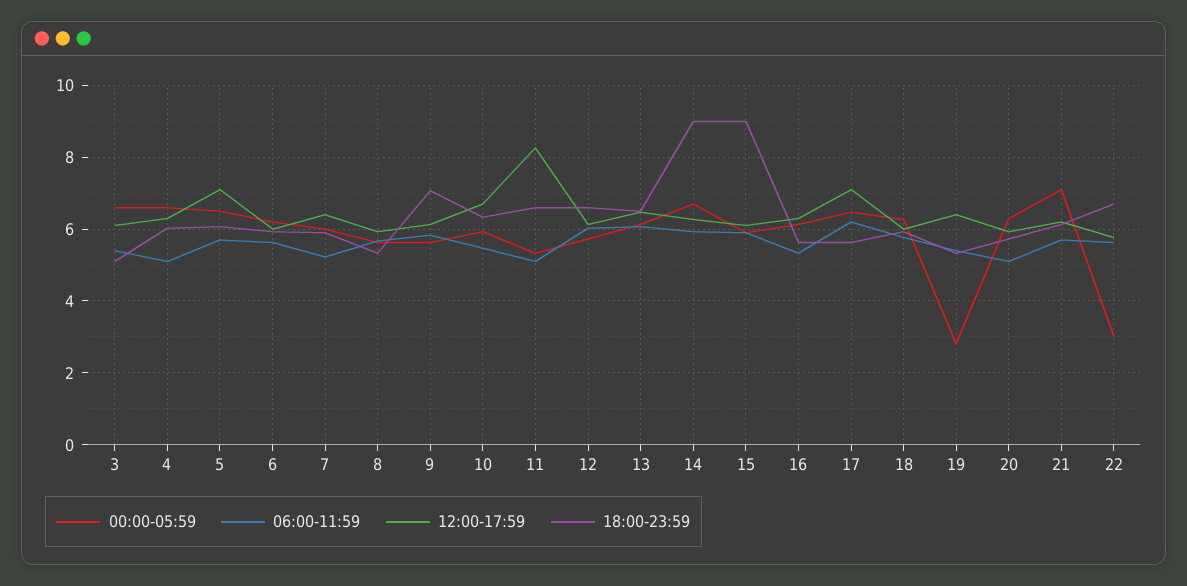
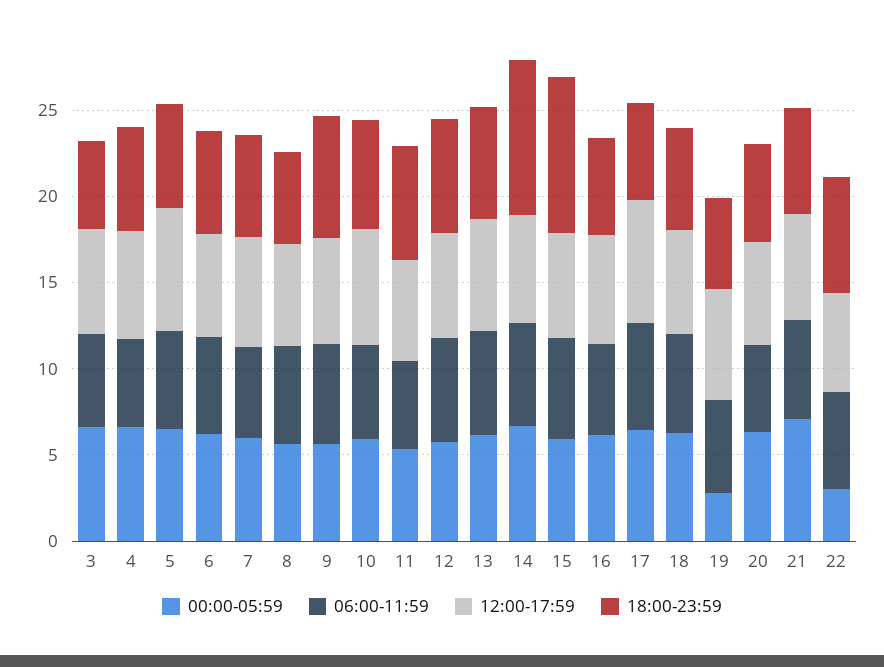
12:00-17:59, 11: 8.2 -> 6

